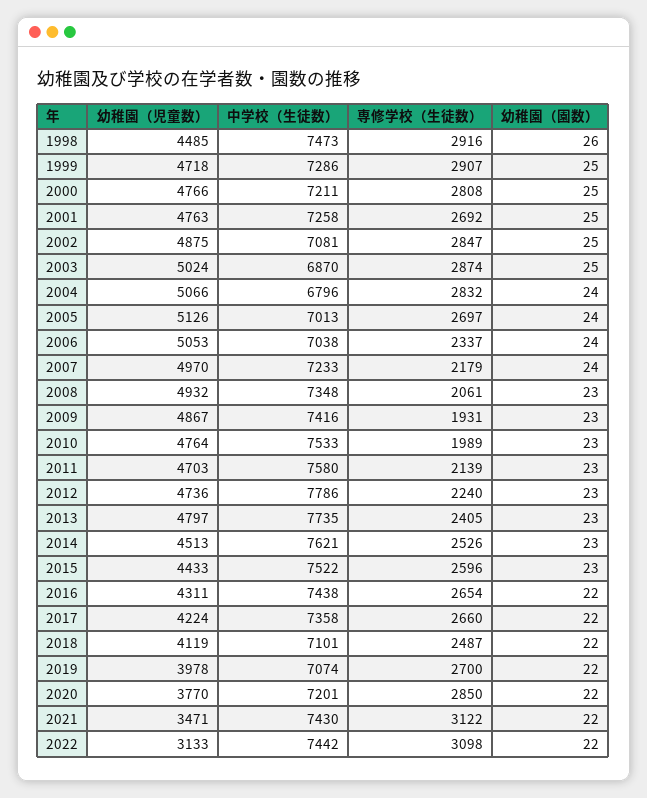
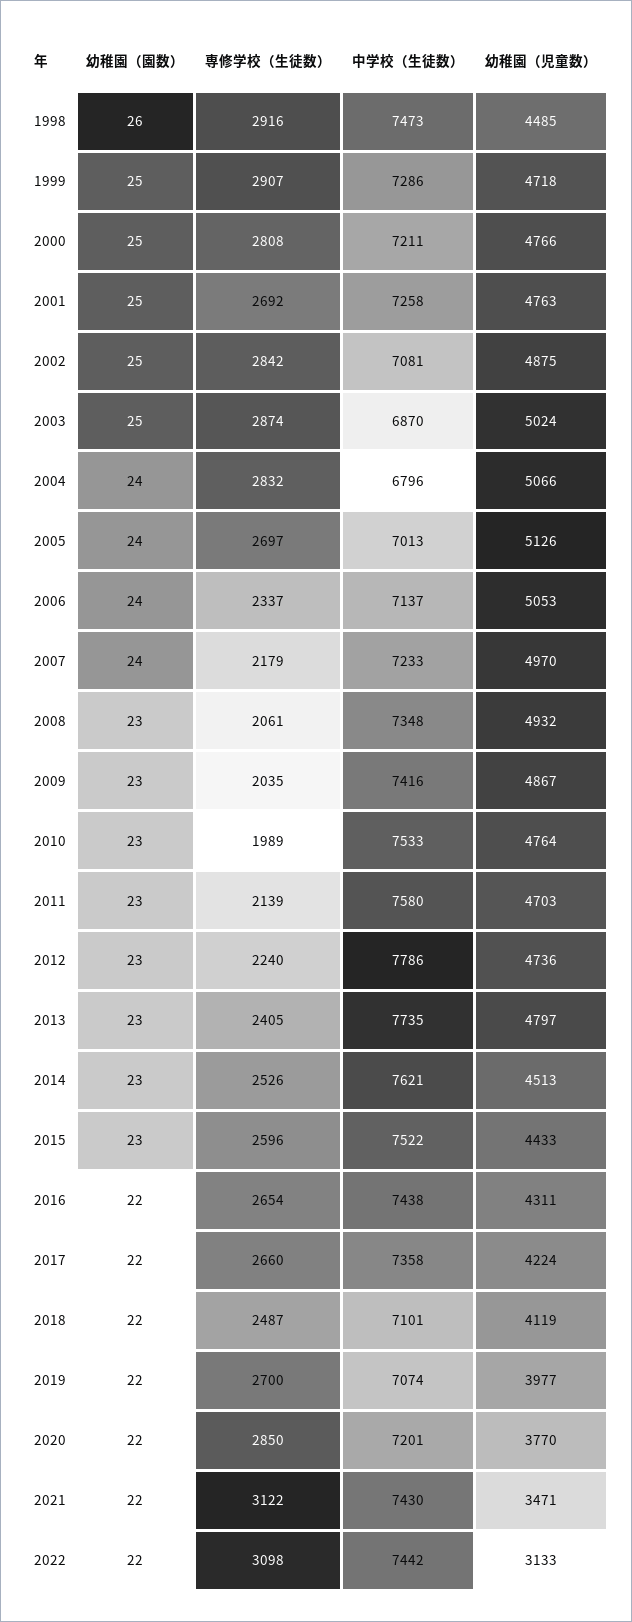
専修学校（生徒数）, 2002: 2847 -> 2842
中学校（生徒数）, 2006: 7038 -> 7137
専修学校（生徒数）, 2009: 1931 -> 2035
幼稚園（児童数）, 2019: 3978 -> 3977

